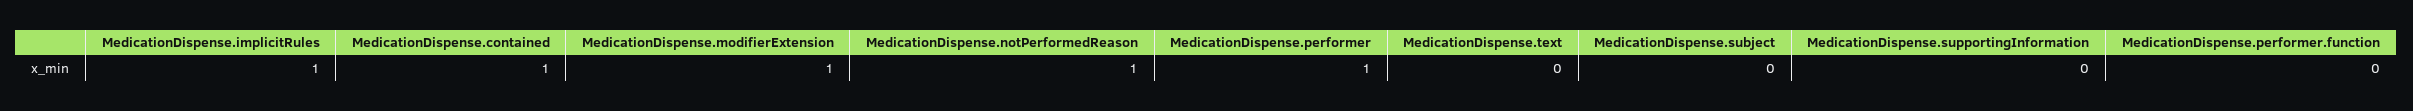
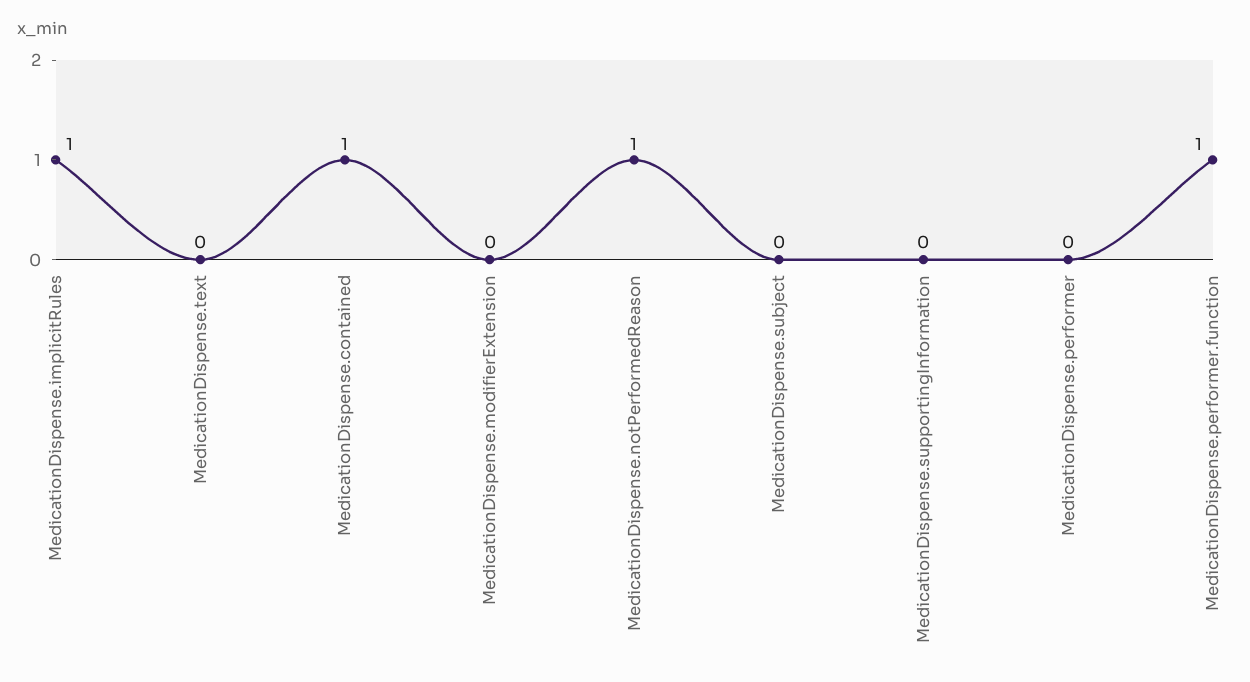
MedicationDispense.modifierExtension: 1 -> 0
MedicationDispense.performer: 1 -> 0
MedicationDispense.performer.function: 0 -> 1

